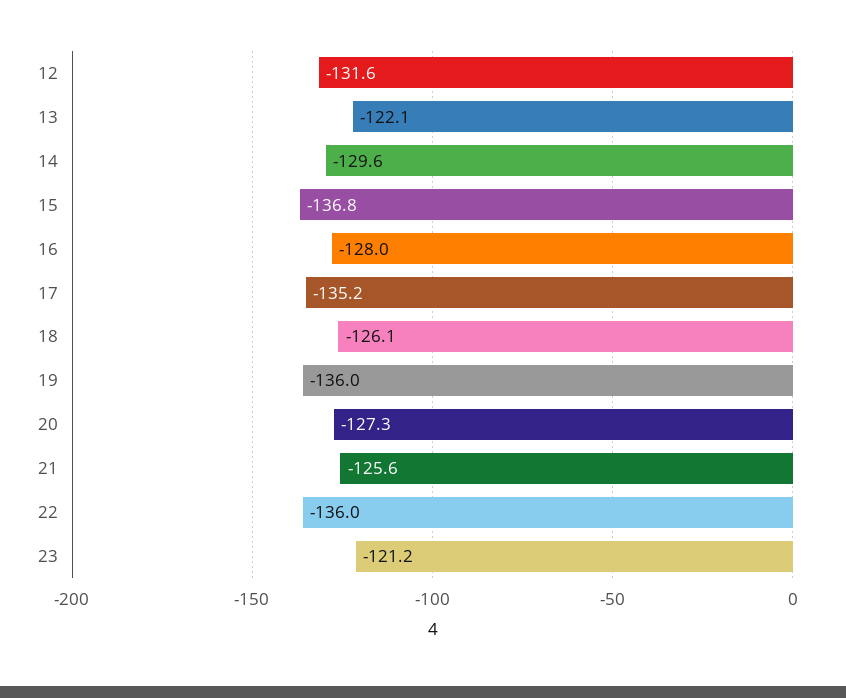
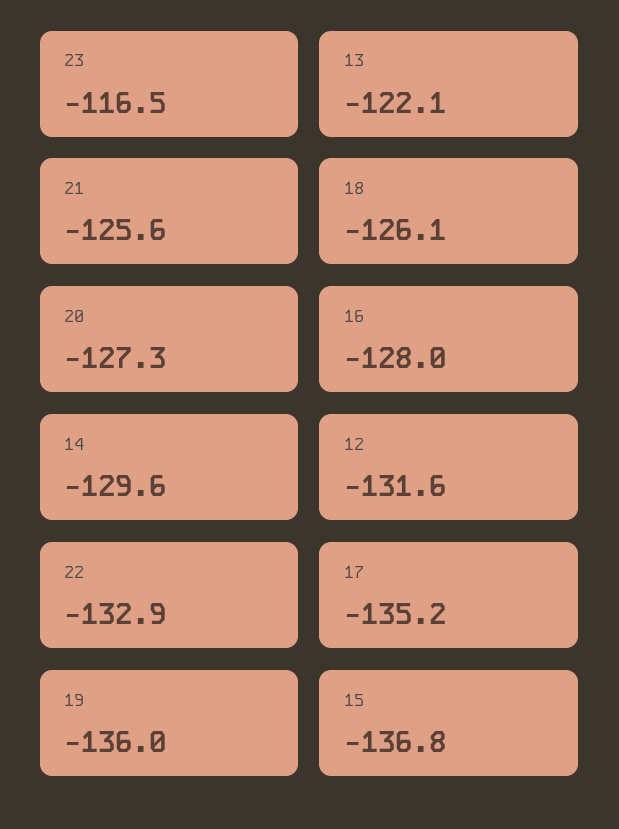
22: -136 -> -132.9
23: -121.2 -> -116.5

